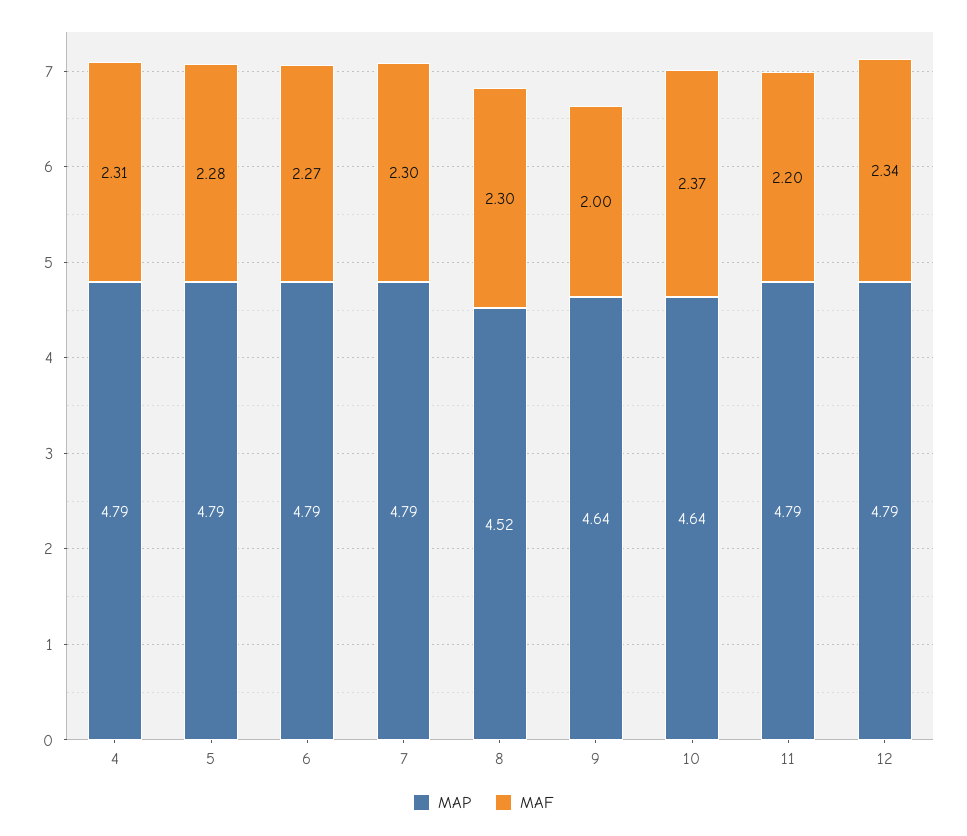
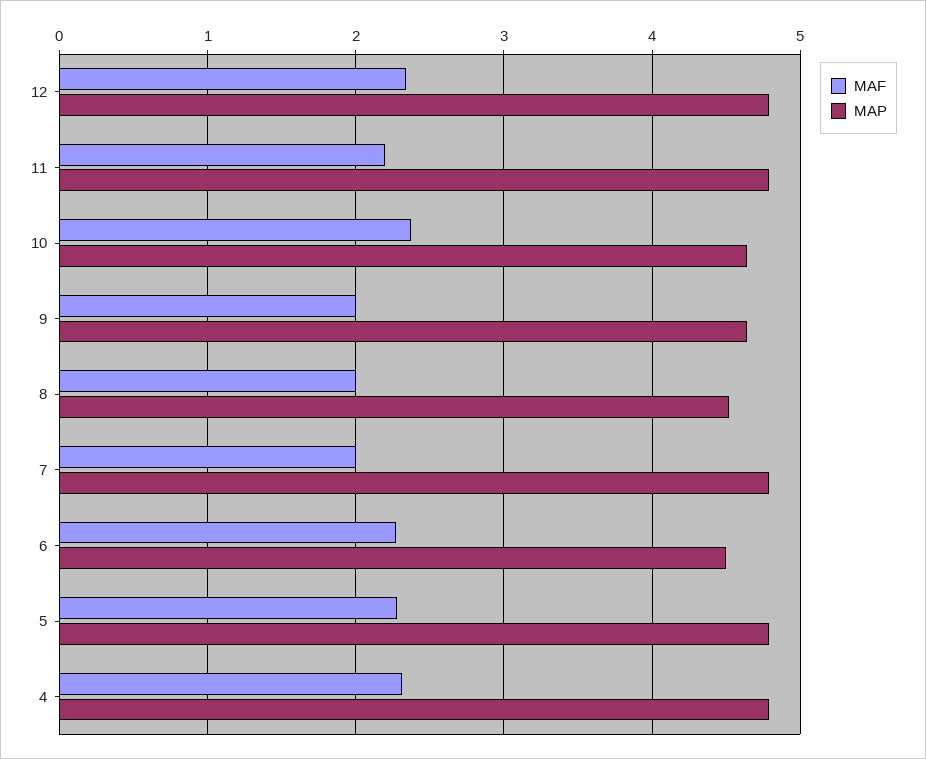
MAP, 6: 4.79 -> 4.5
MAF, 7: 2.3 -> 2
MAF, 8: 2.3 -> 2

